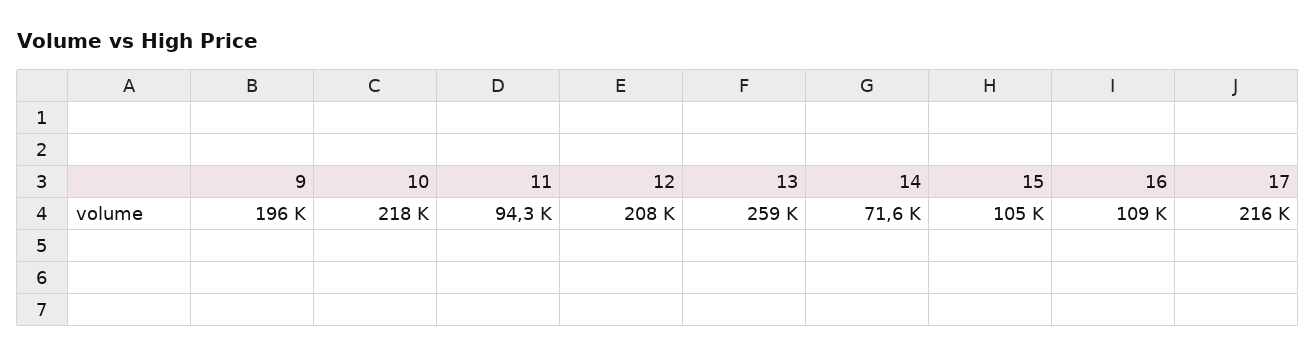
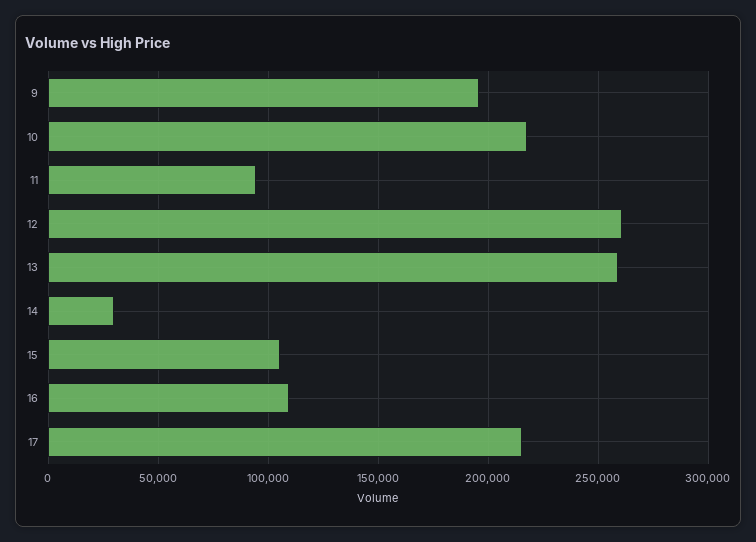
12: 208000 -> 260000
14: 71600 -> 30000

